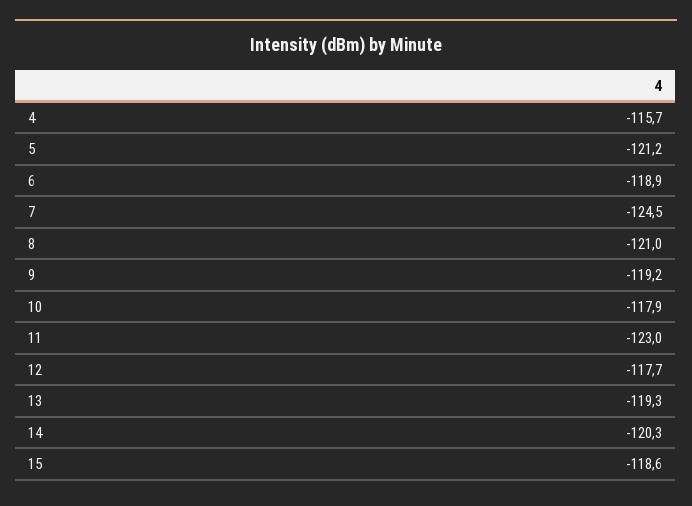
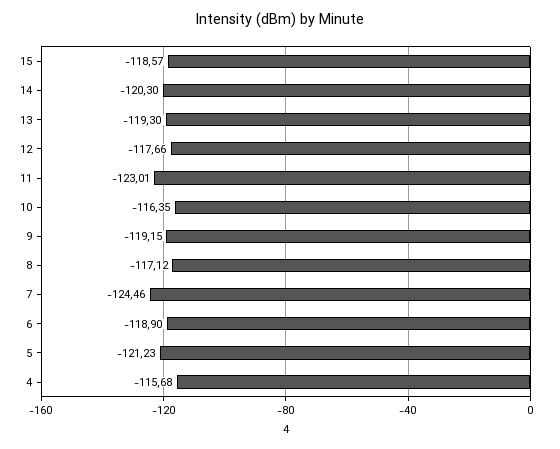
8: -121 -> -117.12
10: -117.9 -> -116.35

